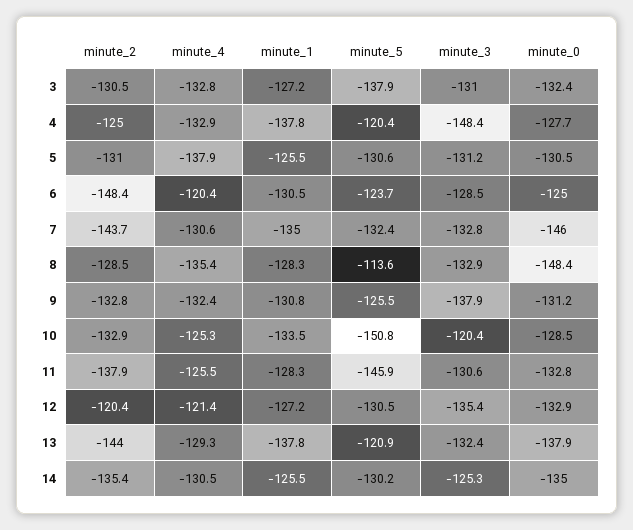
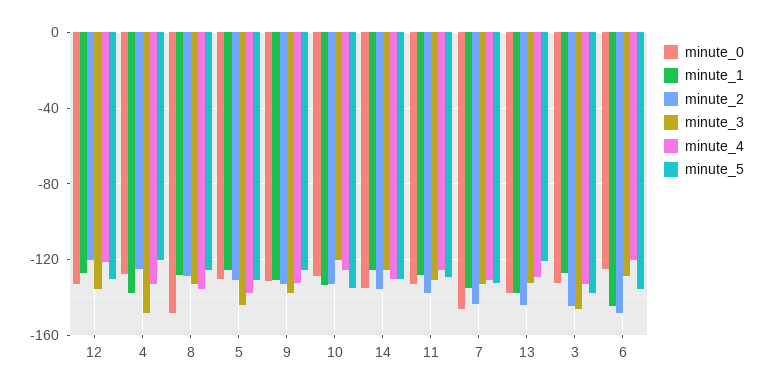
minute_2, 3: -130.5 -> -145
minute_3, 3: -131 -> -145
minute_3, 5: -131.2 -> -145
minute_1, 6: -130.5 -> -145
minute_5, 6: -123.7 -> -135
minute_5, 8: -113.6 -> -125
minute_5, 10: -150.8 -> -135
minute_5, 11: -145.9 -> -130

